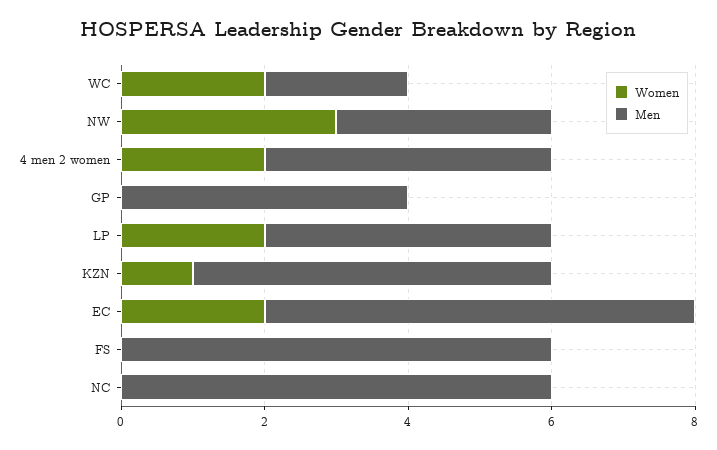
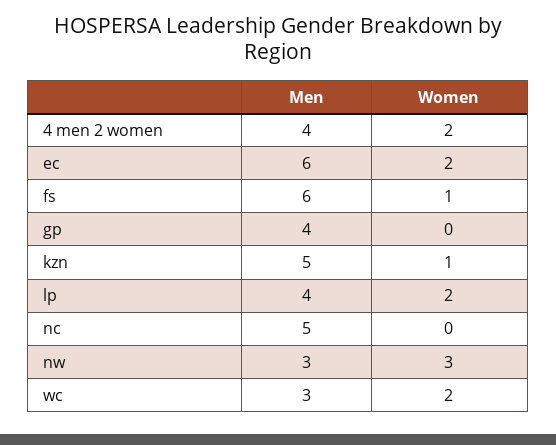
Men, WC: 2 -> 3
Women, FS: 0 -> 1
Men, NC: 6 -> 5

